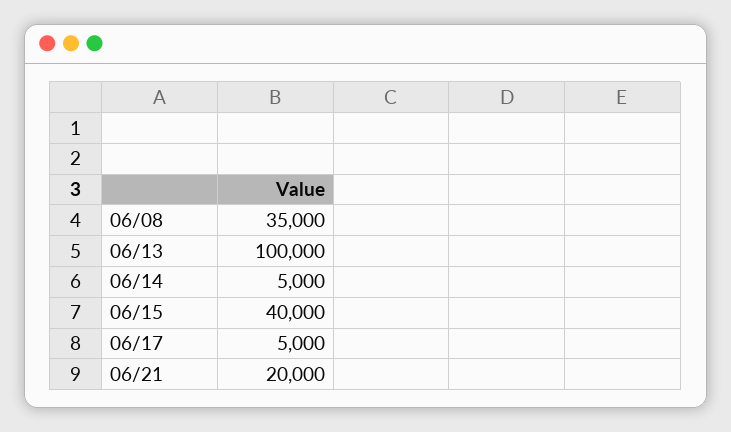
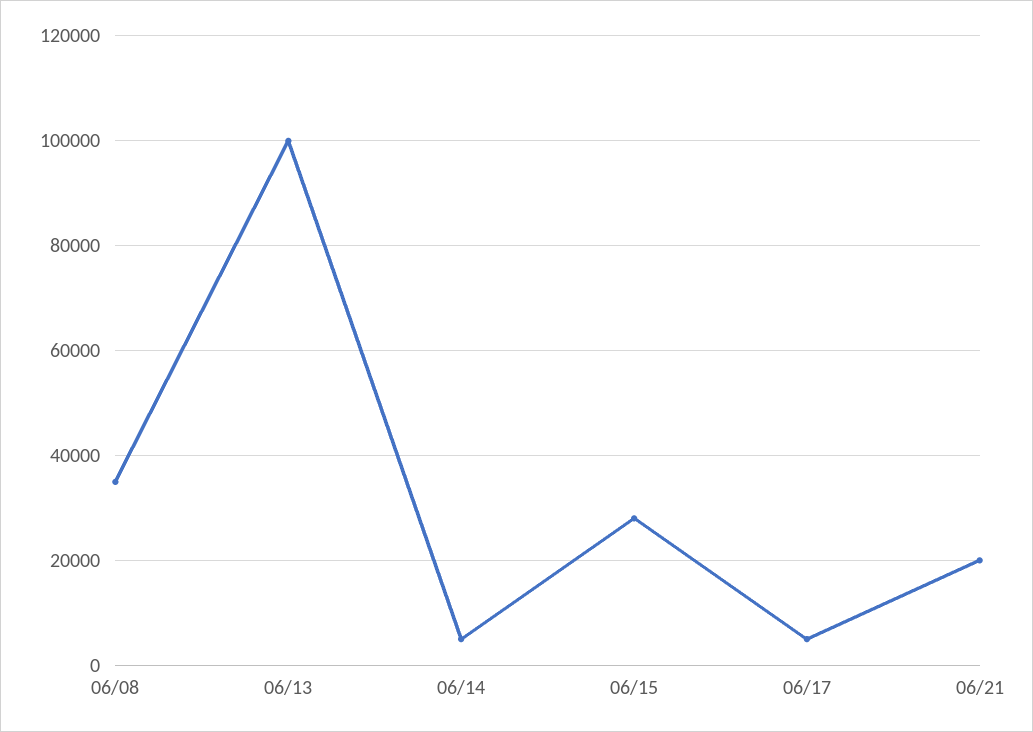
06/15: 40000 -> 28000

